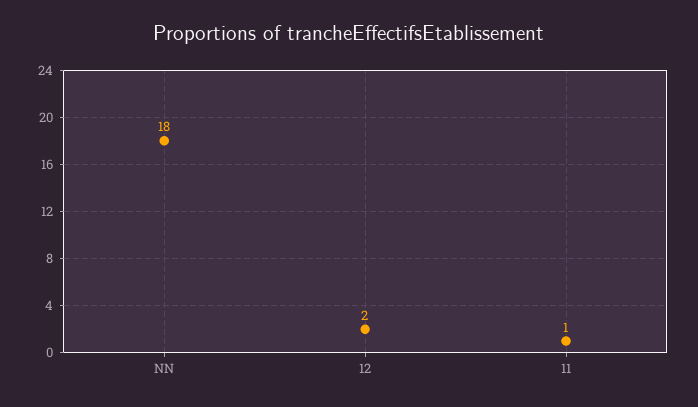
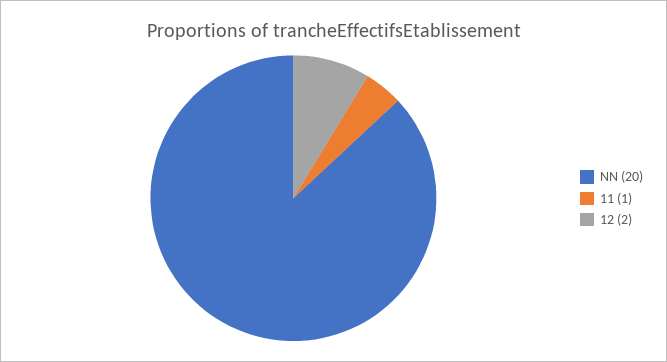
NN: 18 -> 20

